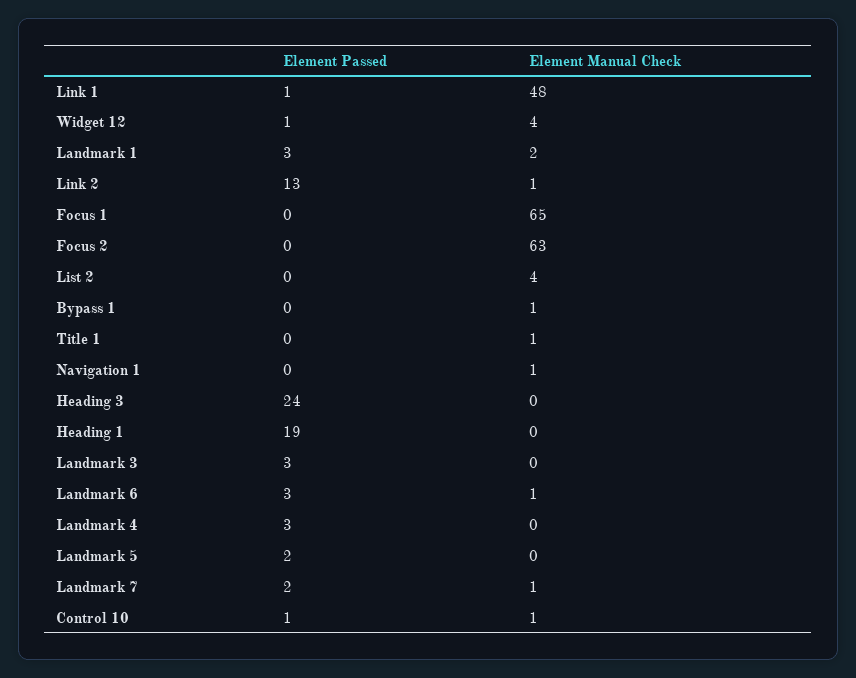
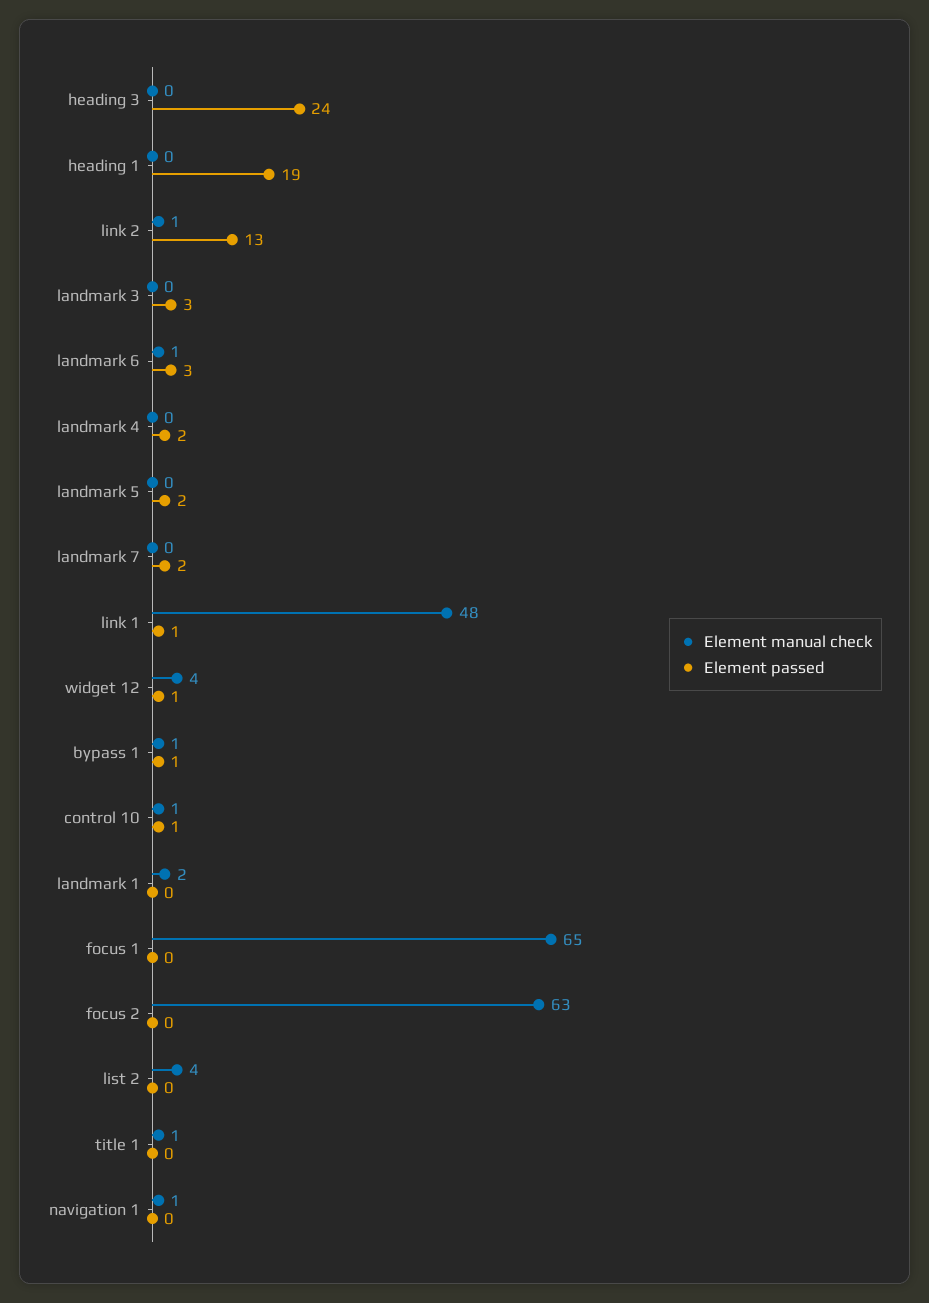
Element Passed, Landmark 1: 3 -> 0
Element Passed, Bypass 1: 0 -> 1
Element Passed, Landmark 4: 3 -> 2
Element Manual Check, Landmark 7: 1 -> 0

